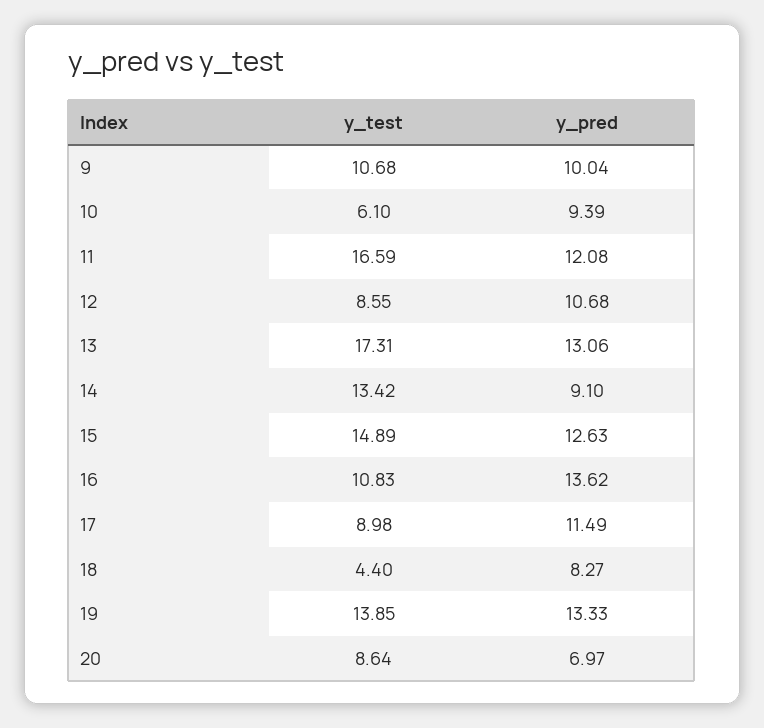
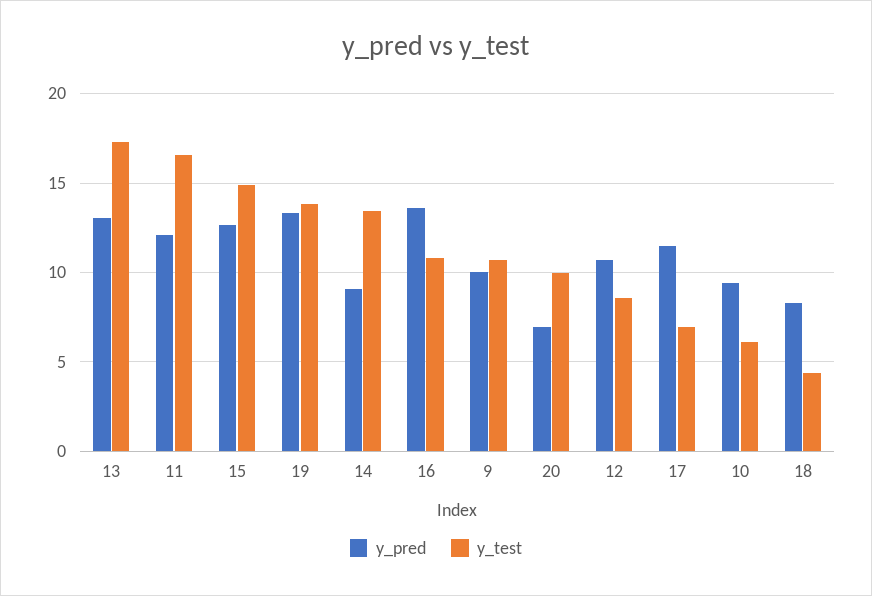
y_test, 17: 8.98 -> 7
y_test, 20: 8.64 -> 10

